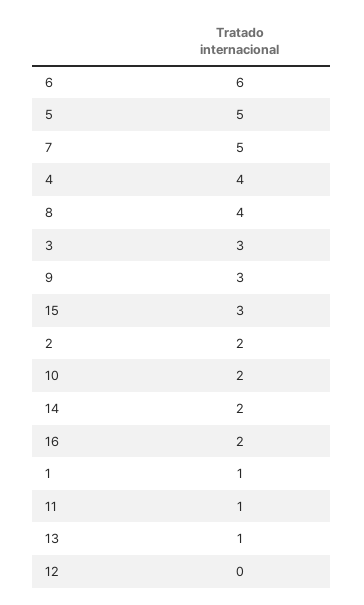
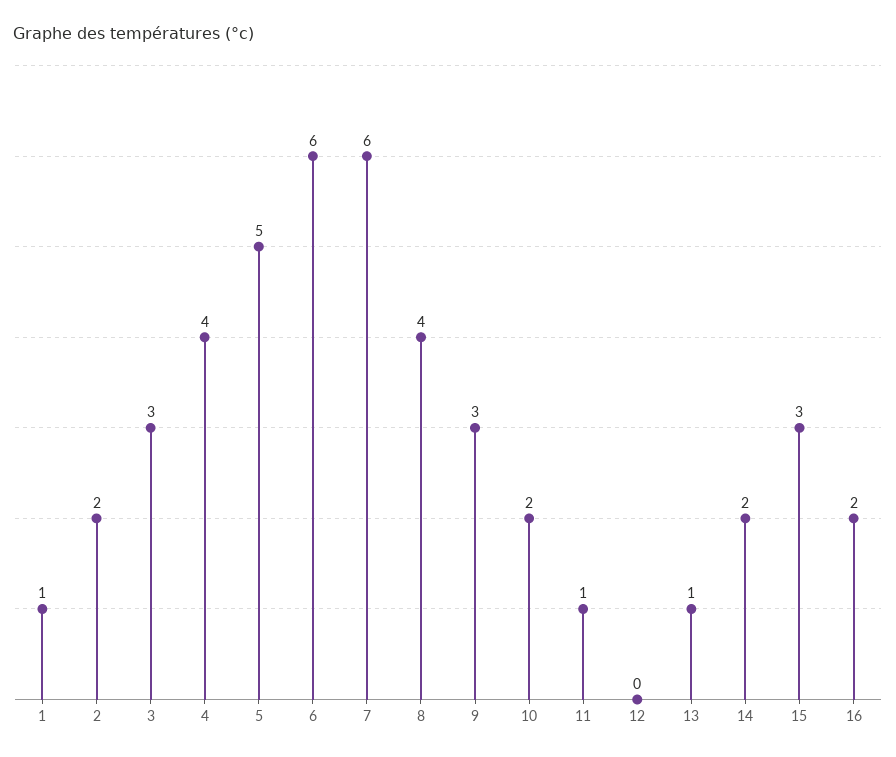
7: 5 -> 6

